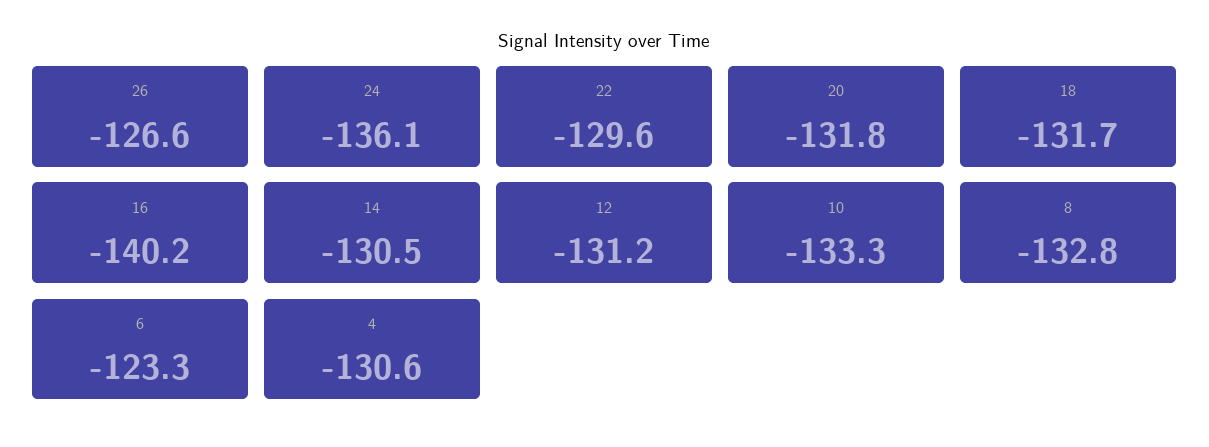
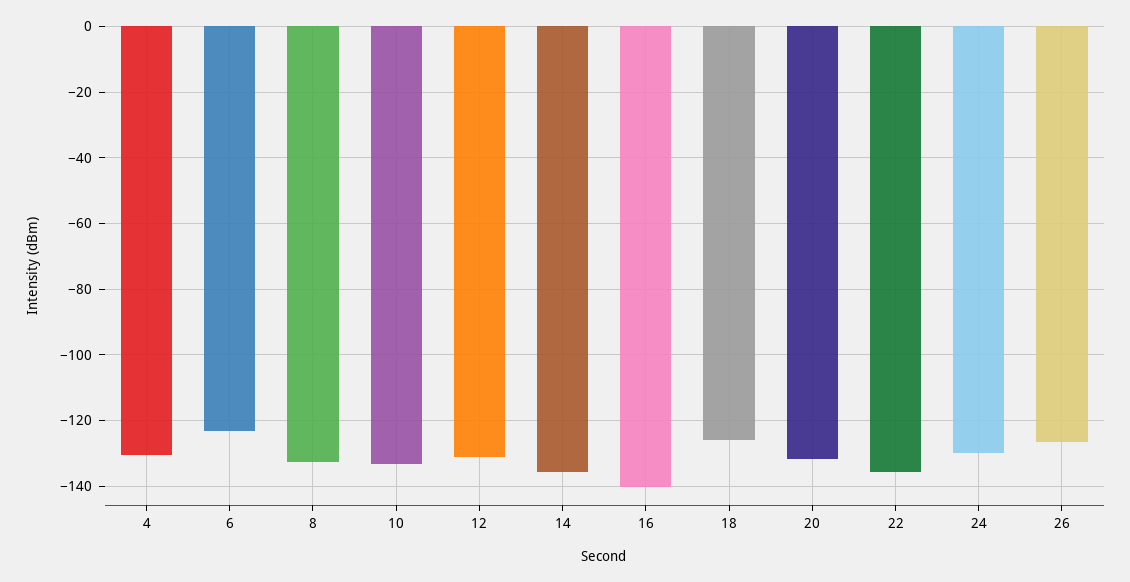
24: -136.1 -> -130
22: -129.6 -> -136
18: -131.7 -> -126
14: -130.5 -> -136

